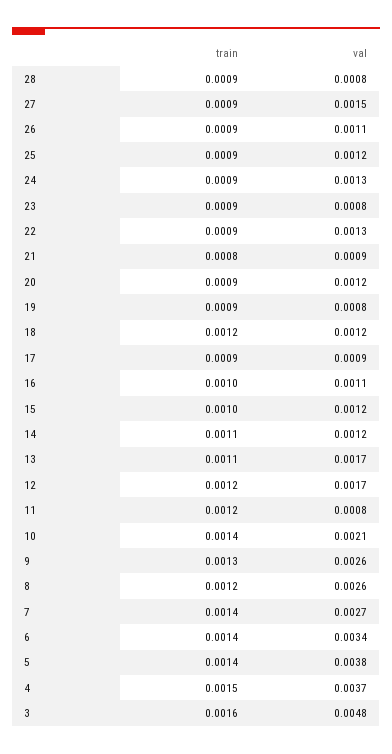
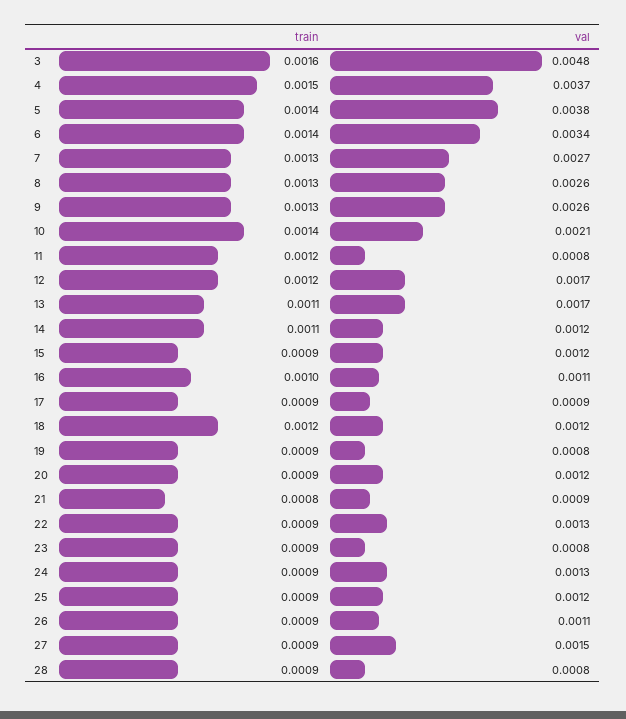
train, 15: 0.001 -> 0.0009
train, 8: 0.0012 -> 0.0013
train, 7: 0.0014 -> 0.0013

